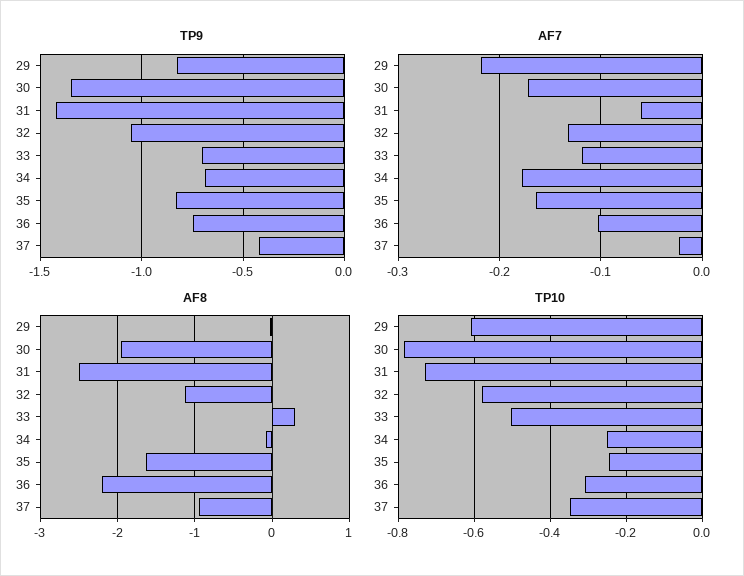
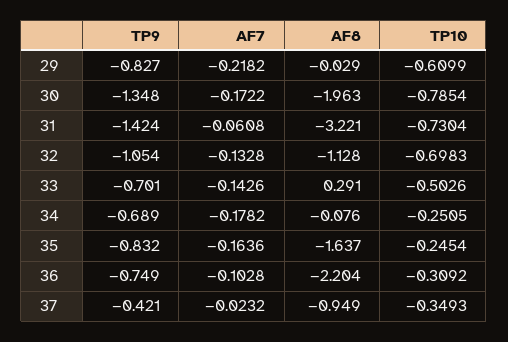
AF7, 33: -0.12 -> -0.1426
AF8, 31: -2.5 -> -3.221
TP10, 32: -0.58 -> -0.6983

